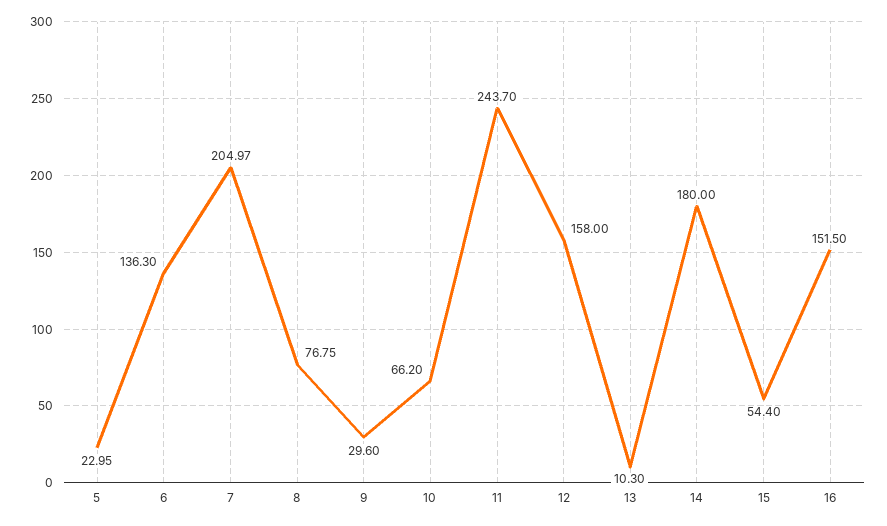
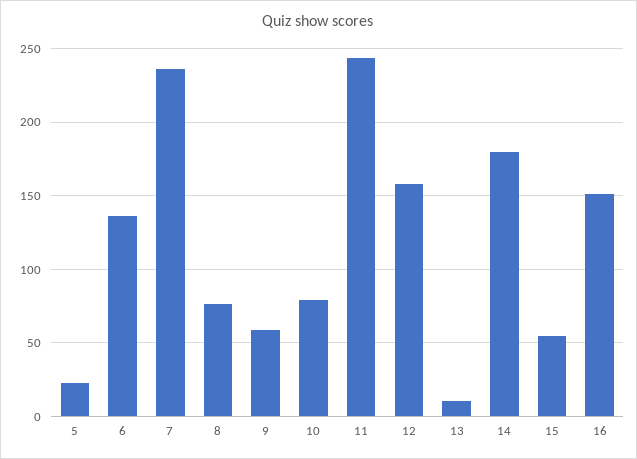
7: 204.97 -> 235
9: 29.6 -> 60
10: 66.2 -> 80

